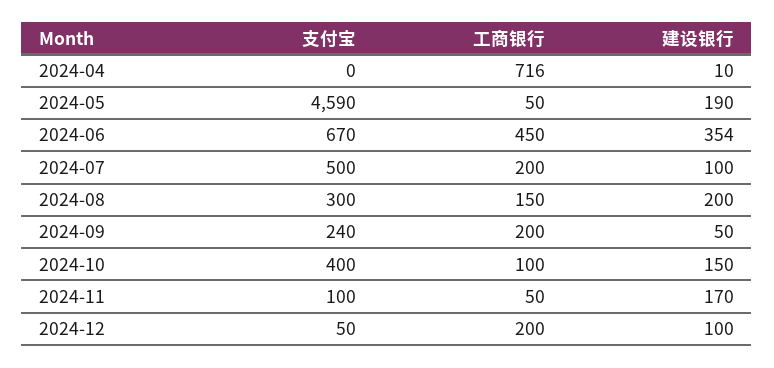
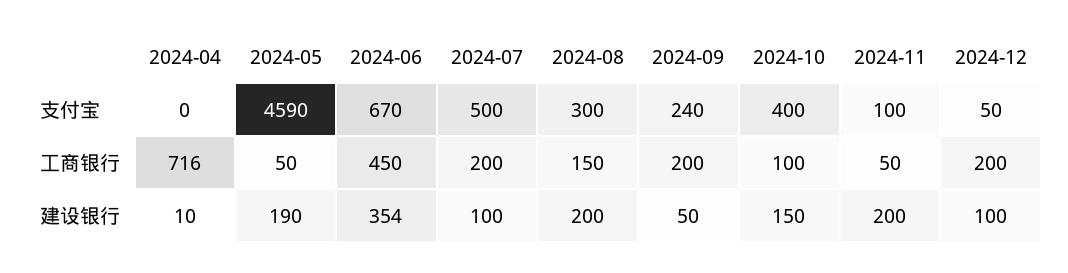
建设银行, 2024-11: 170 -> 200

